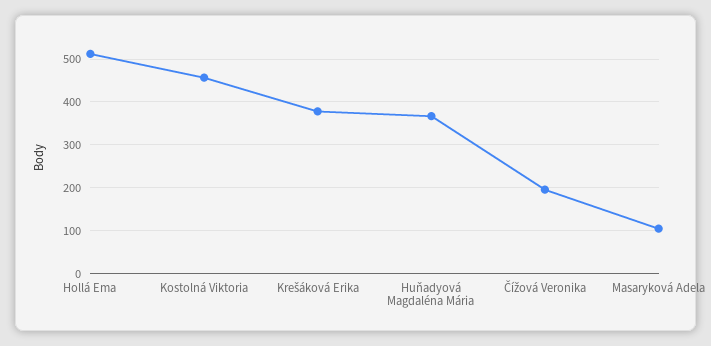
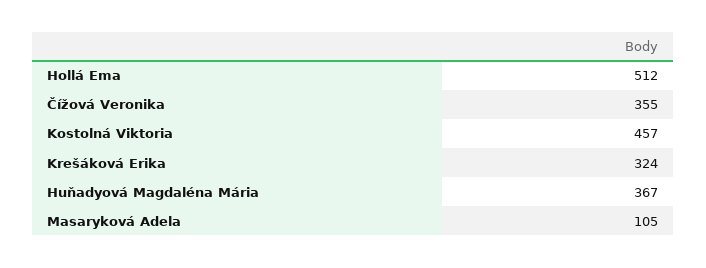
Krešáková Erika: 380 -> 324
Čížová Veronika: 200 -> 355

